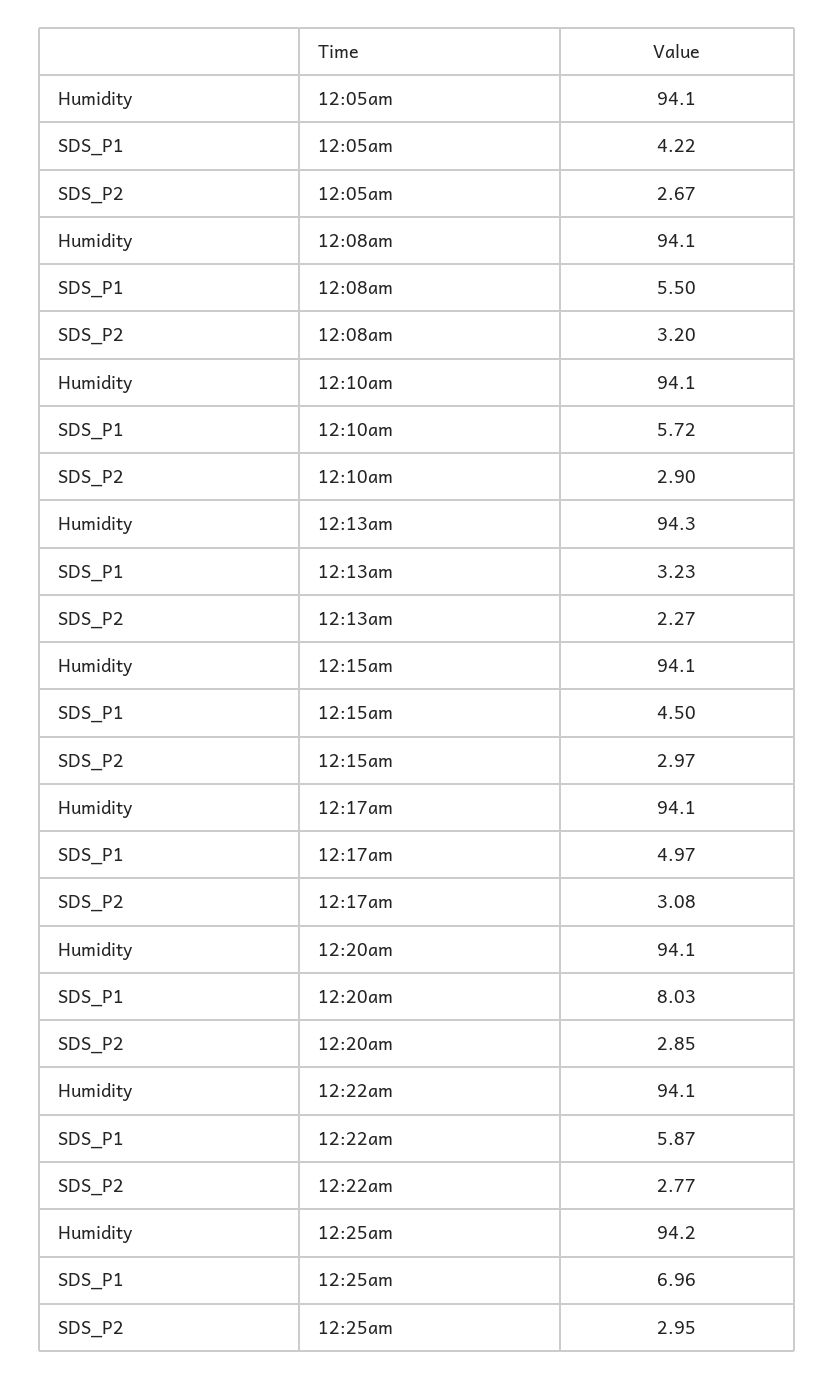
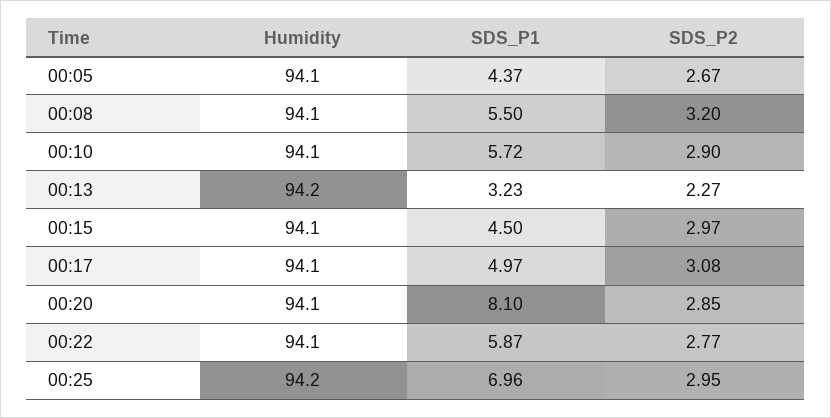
SDS_P1, 12:05am: 4.22 -> 4.37
Humidity, 12:13am: 94.3 -> 94.2
SDS_P1, 12:20am: 8.03 -> 8.1

